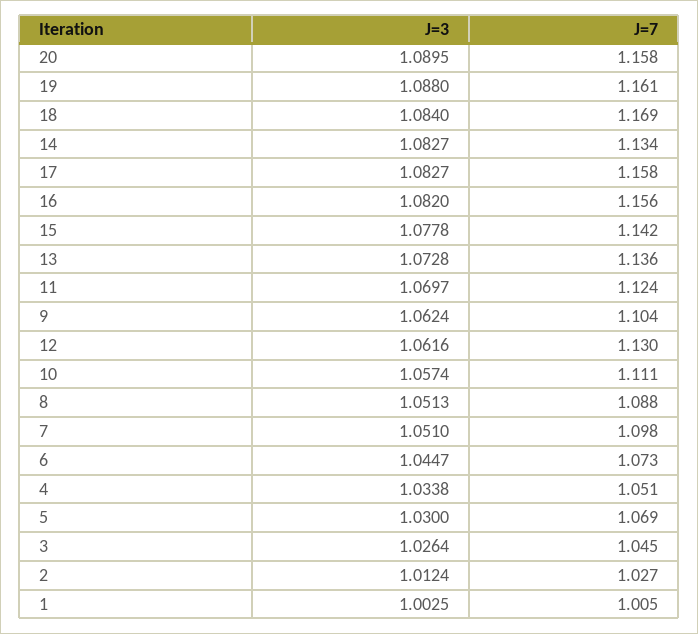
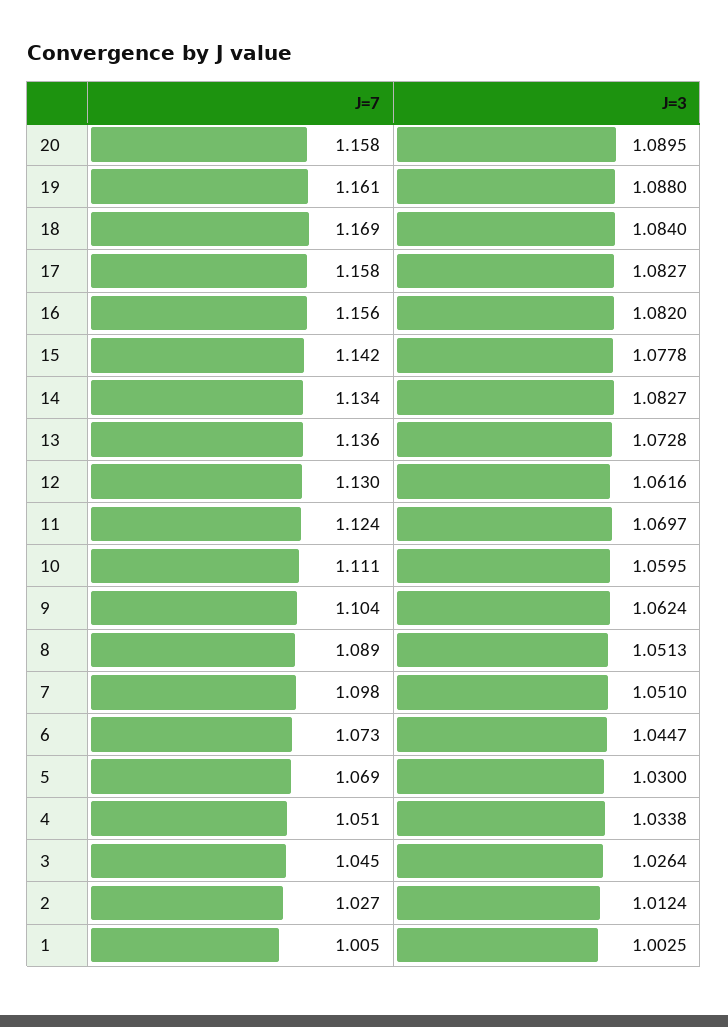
J=3, 10: 1.0574 -> 1.0595
J=7, 8: 1.088 -> 1.089

